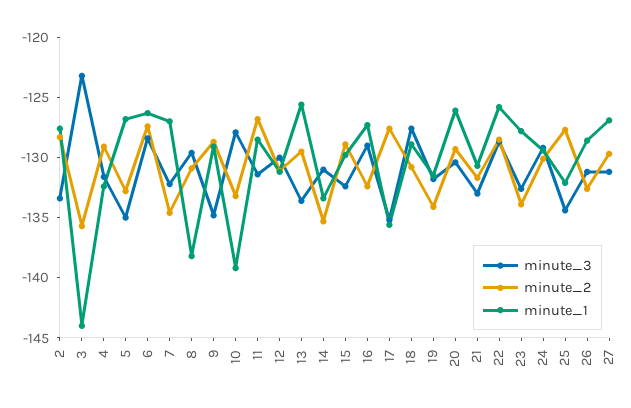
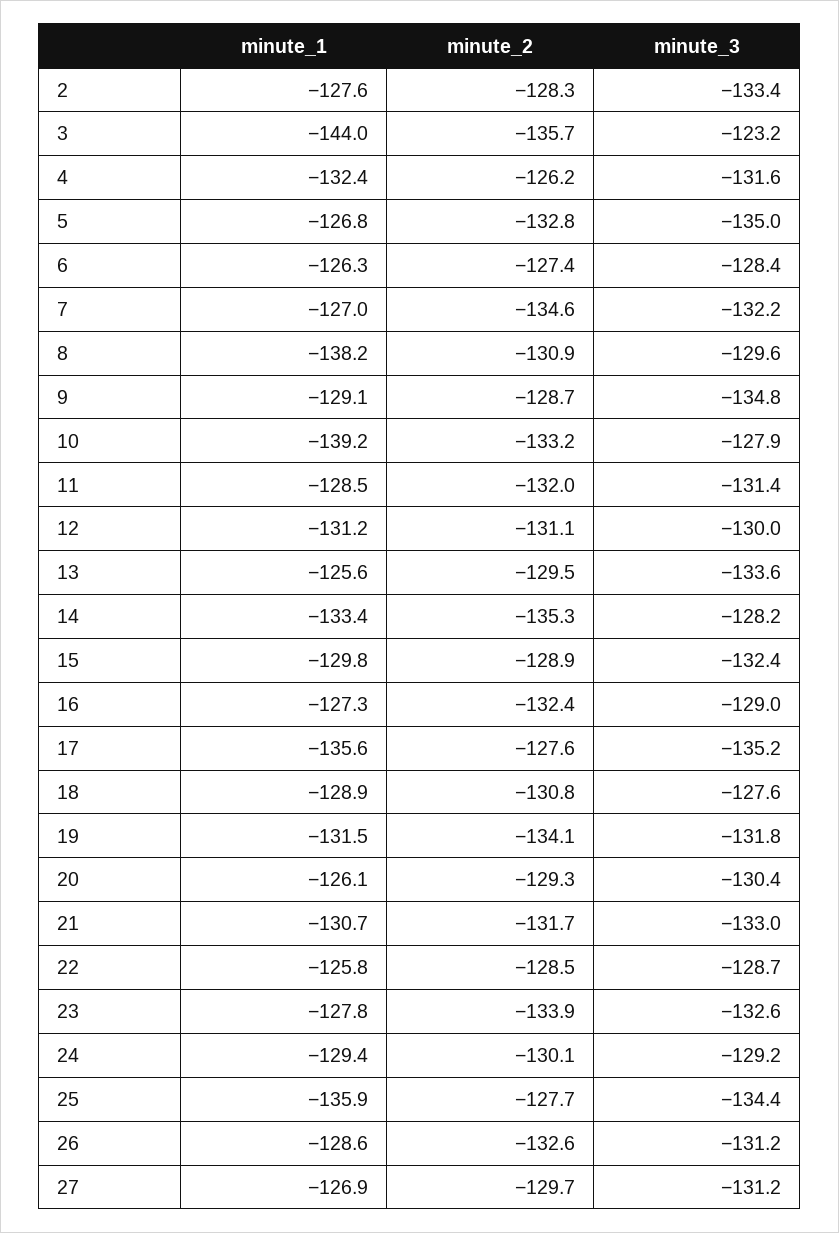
minute_2, 4: -129 -> -126.2
minute_2, 11: -127 -> -132
minute_3, 14: -131 -> -128.2
minute_1, 25: -132 -> -135.9

